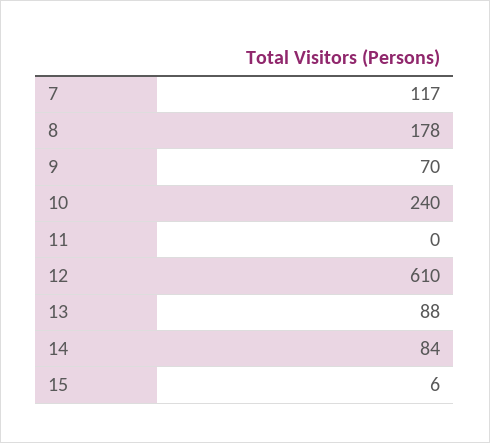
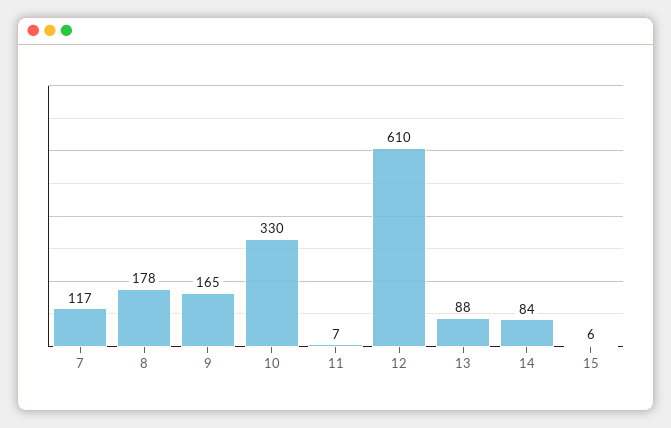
9: 70 -> 165
10: 240 -> 330
11: 0 -> 7

